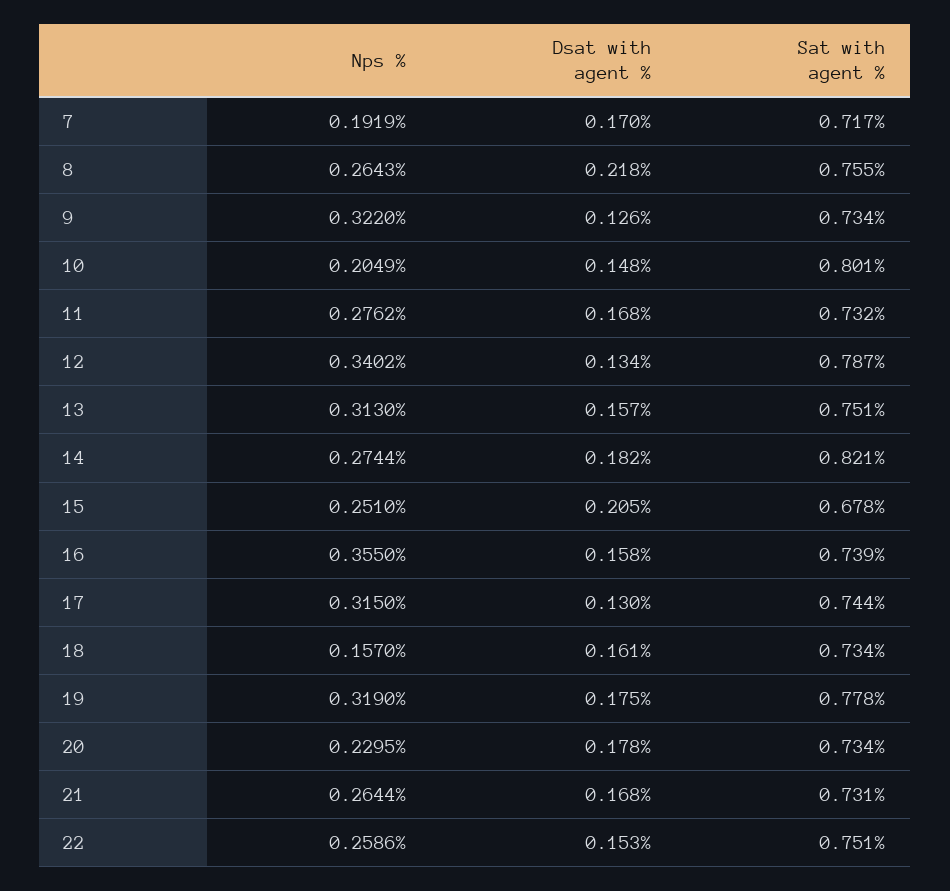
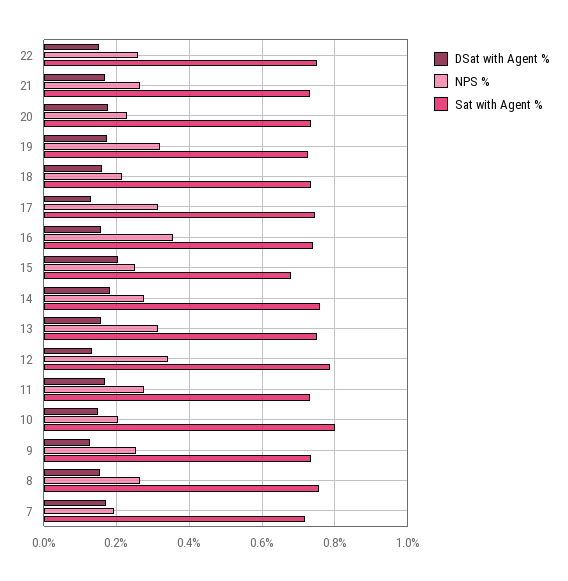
Dsat with agent %, 8: 0.218 -> 0.16
Nps %, 9: 0.322 -> 0.26
Sat with agent %, 14: 0.821 -> 0.76
Nps %, 18: 0.157 -> 0.22
Sat with agent %, 19: 0.778 -> 0.72

